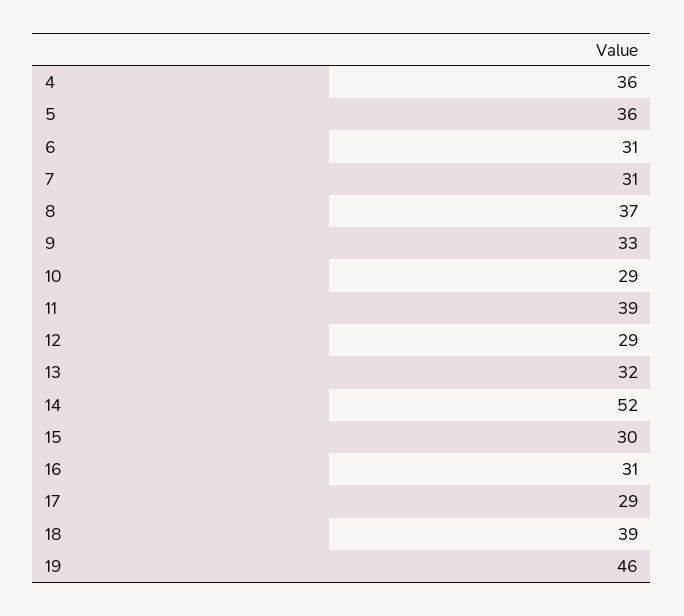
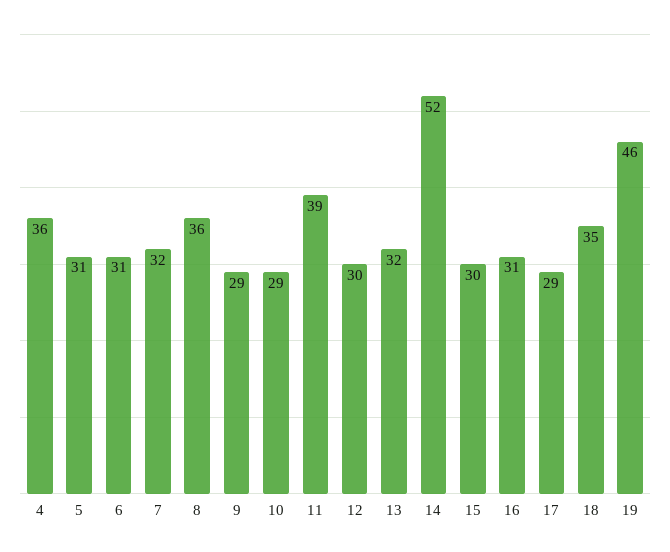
5: 36 -> 31
7: 31 -> 32
8: 37 -> 36
9: 33 -> 29
12: 29 -> 30
18: 39 -> 35

